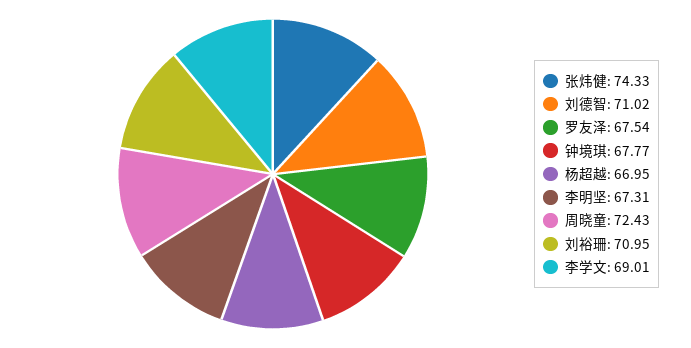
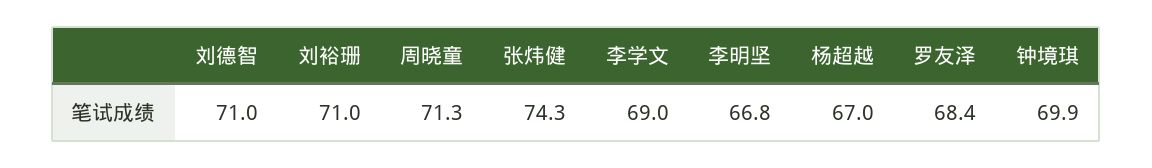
罗友泽: 67.54 -> 68.4
钟境琪: 67.77 -> 69.9
李明坚: 67.31 -> 66.8
周晓童: 72.43 -> 71.3

